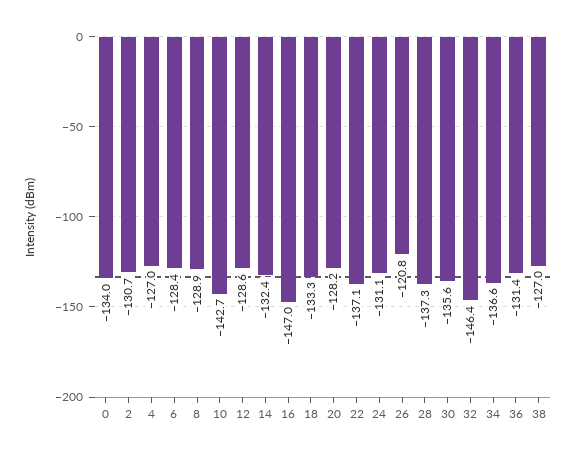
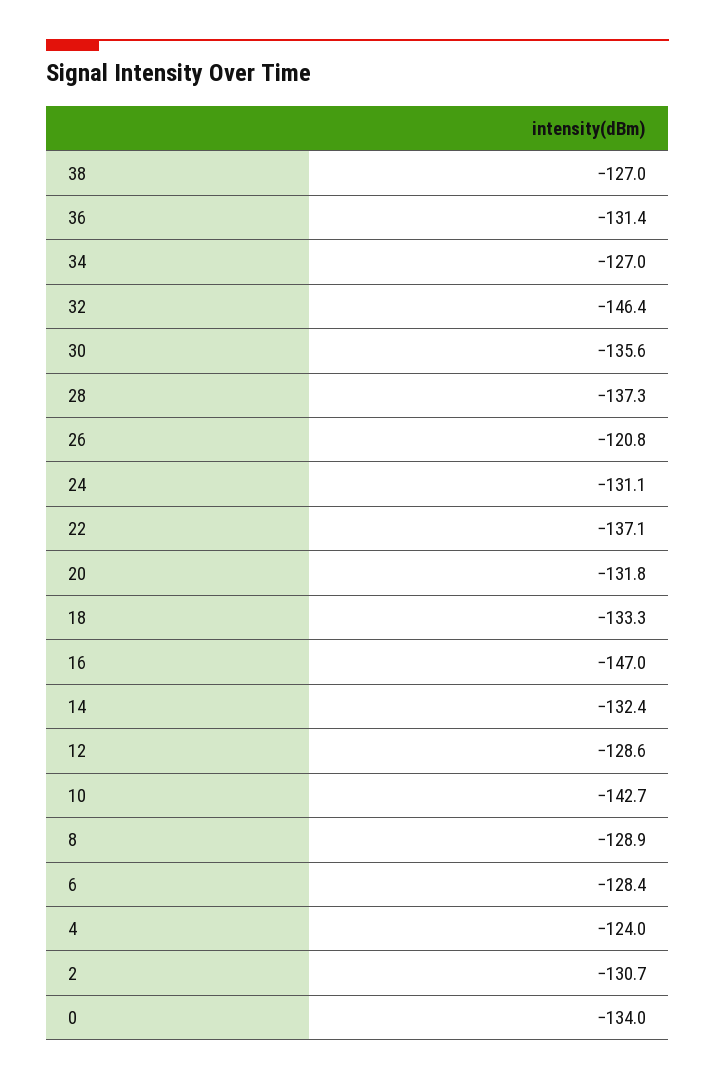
4: -127 -> -124
20: -128.2 -> -131.8
34: -136.6 -> -127

